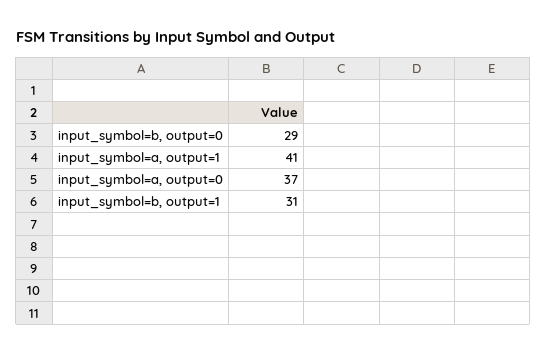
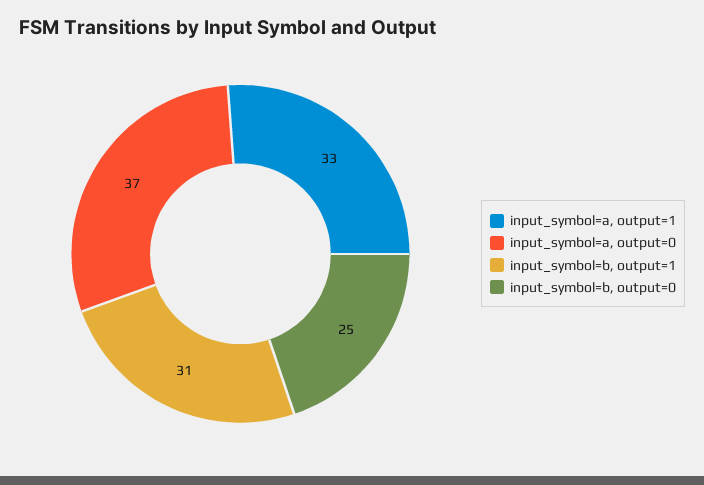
input_symbol=b, output=0: 29 -> 25
input_symbol=a, output=1: 41 -> 33

